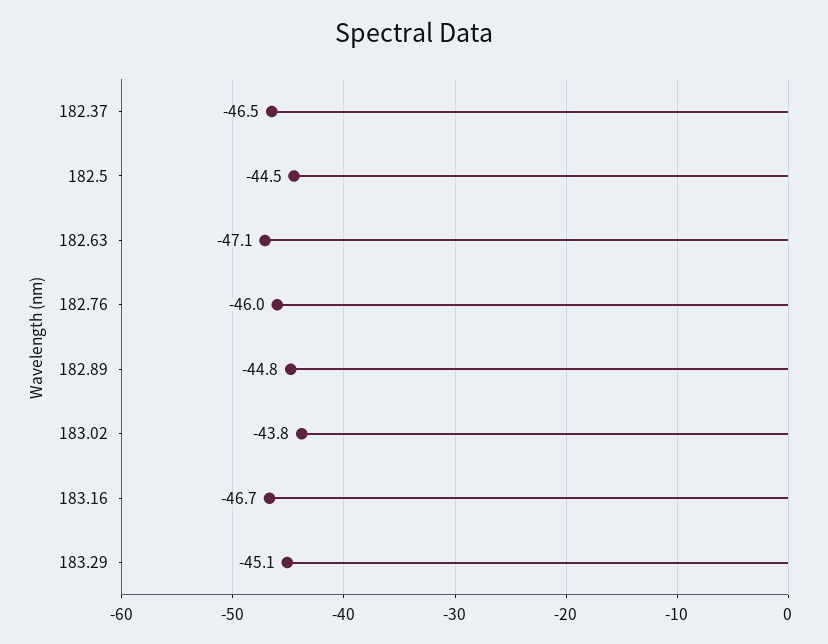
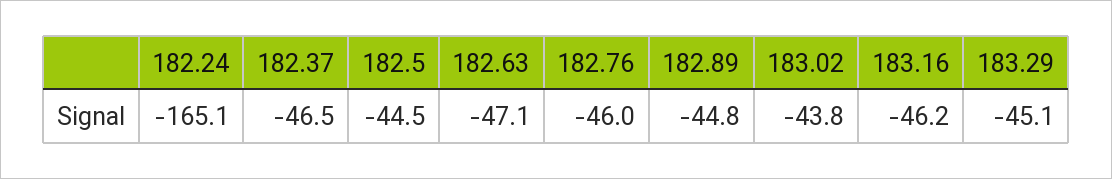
183.16: -46.7 -> -46.2
182.24: none -> -165.1

